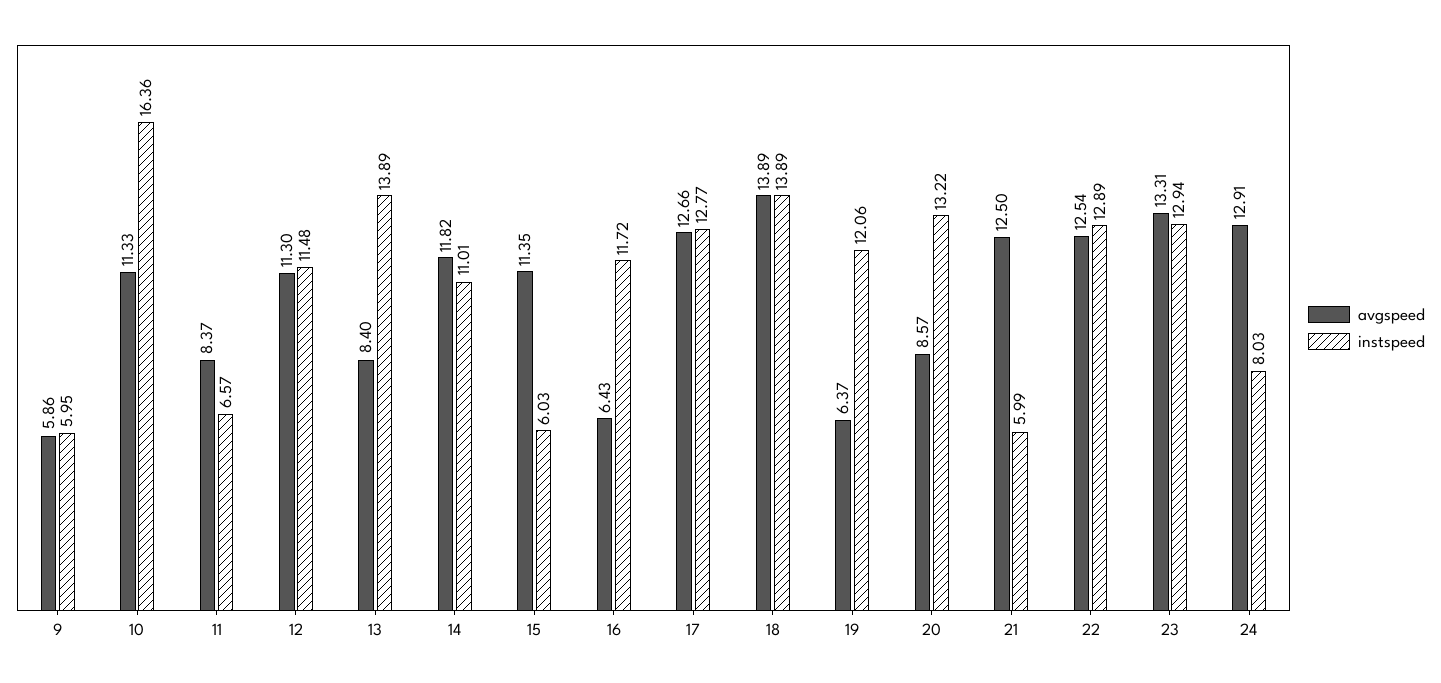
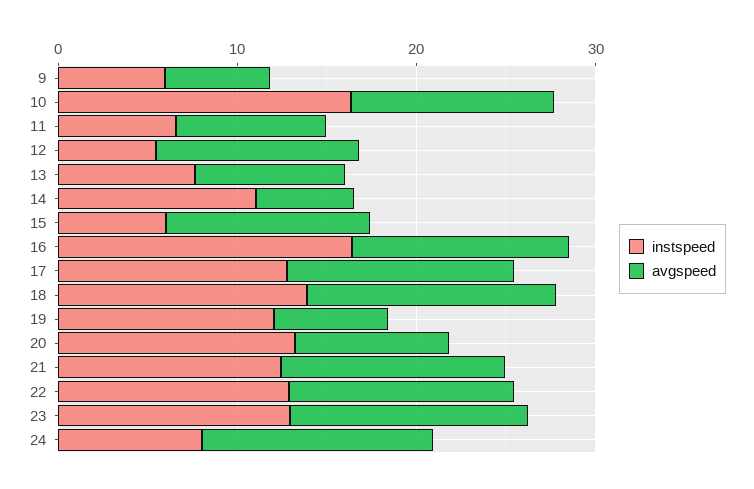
instspeed, 12: 11.48 -> 6
instspeed, 13: 13.89 -> 8
avgspeed, 14: 11.82 -> 6
avgspeed, 16: 6.43 -> 12
instspeed, 16: 11.72 -> 16
instspeed, 21: 5.99 -> 12

